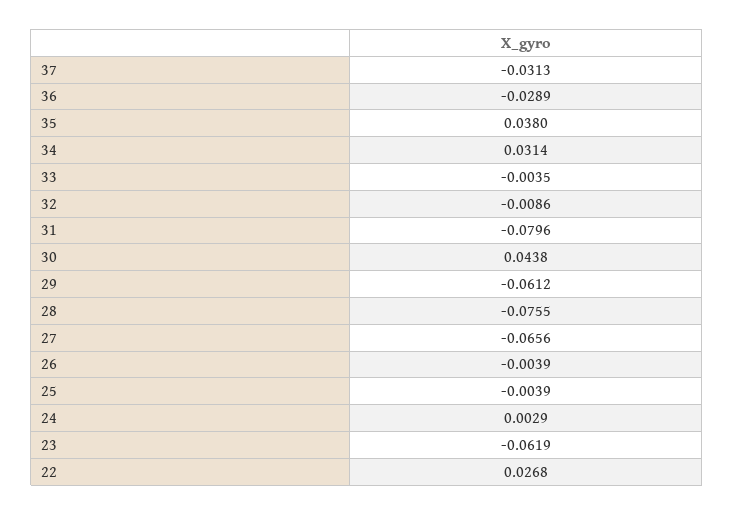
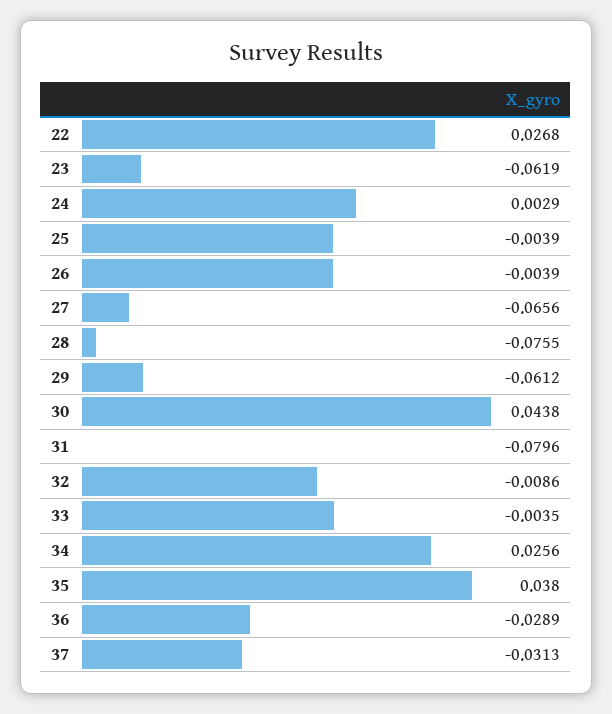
34: 0.0314 -> 0.0256

